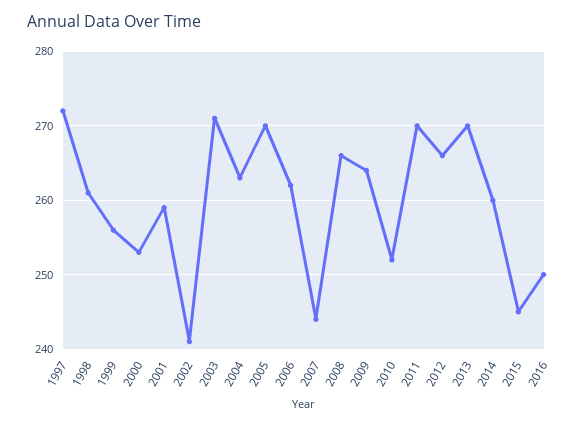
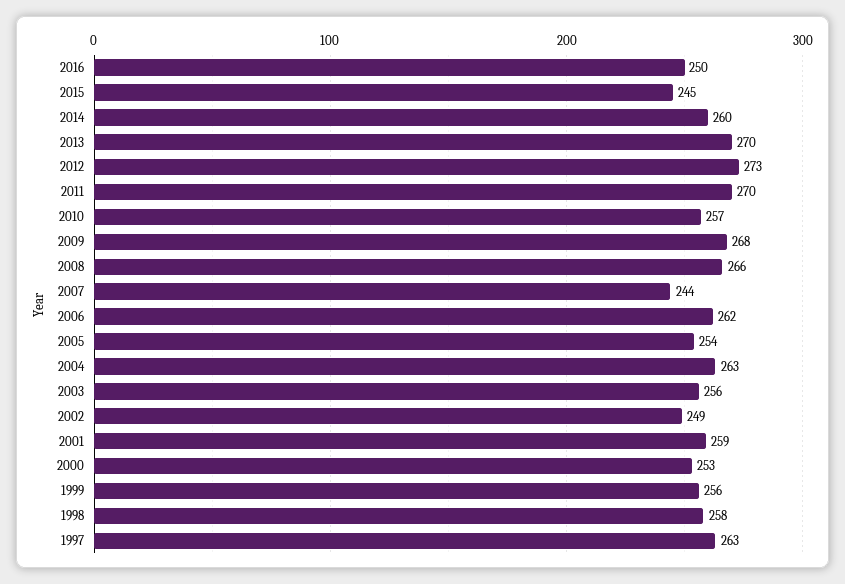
1997: 272 -> 263
1998: 261 -> 258
2002: 241 -> 249
2003: 271 -> 256
2005: 270 -> 254
2009: 264 -> 268
2010: 252 -> 257
2012: 266 -> 273

